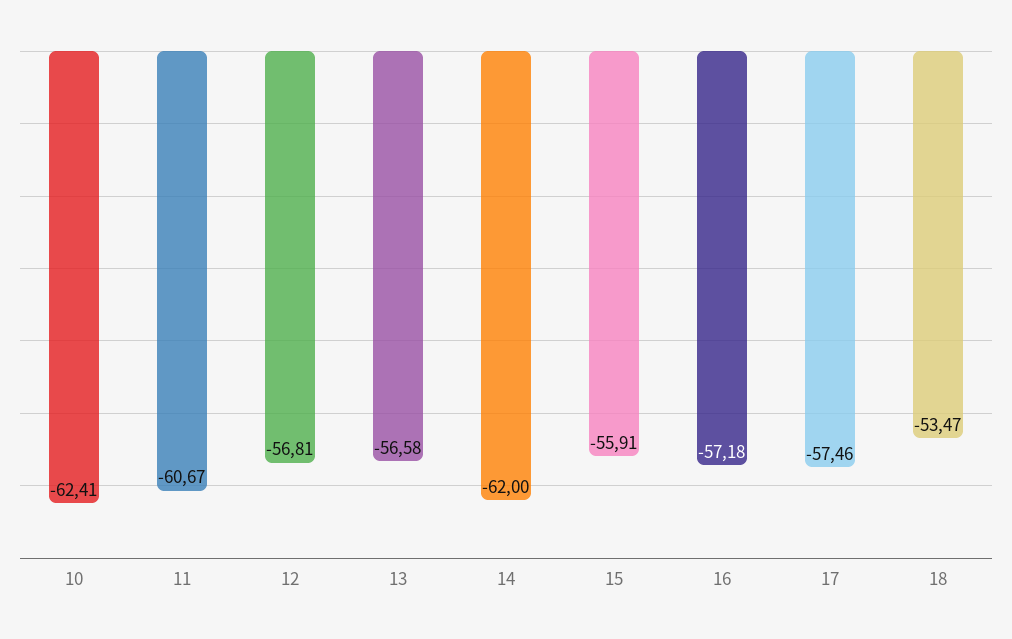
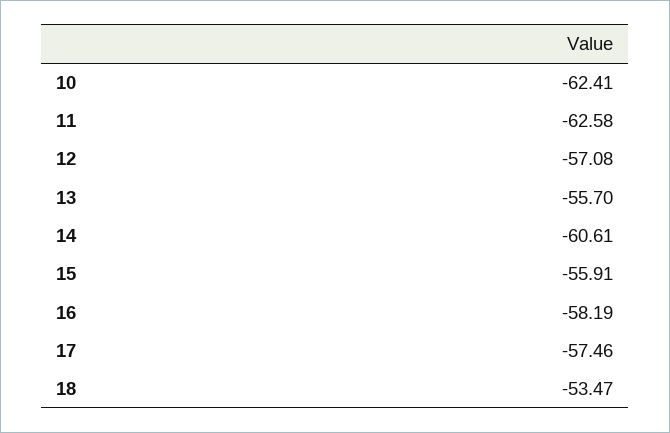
11: -60.67 -> -62.58
12: -56.81 -> -57.08
13: -56.58 -> -55.7
14: -62 -> -60.61
16: -57.18 -> -58.19

